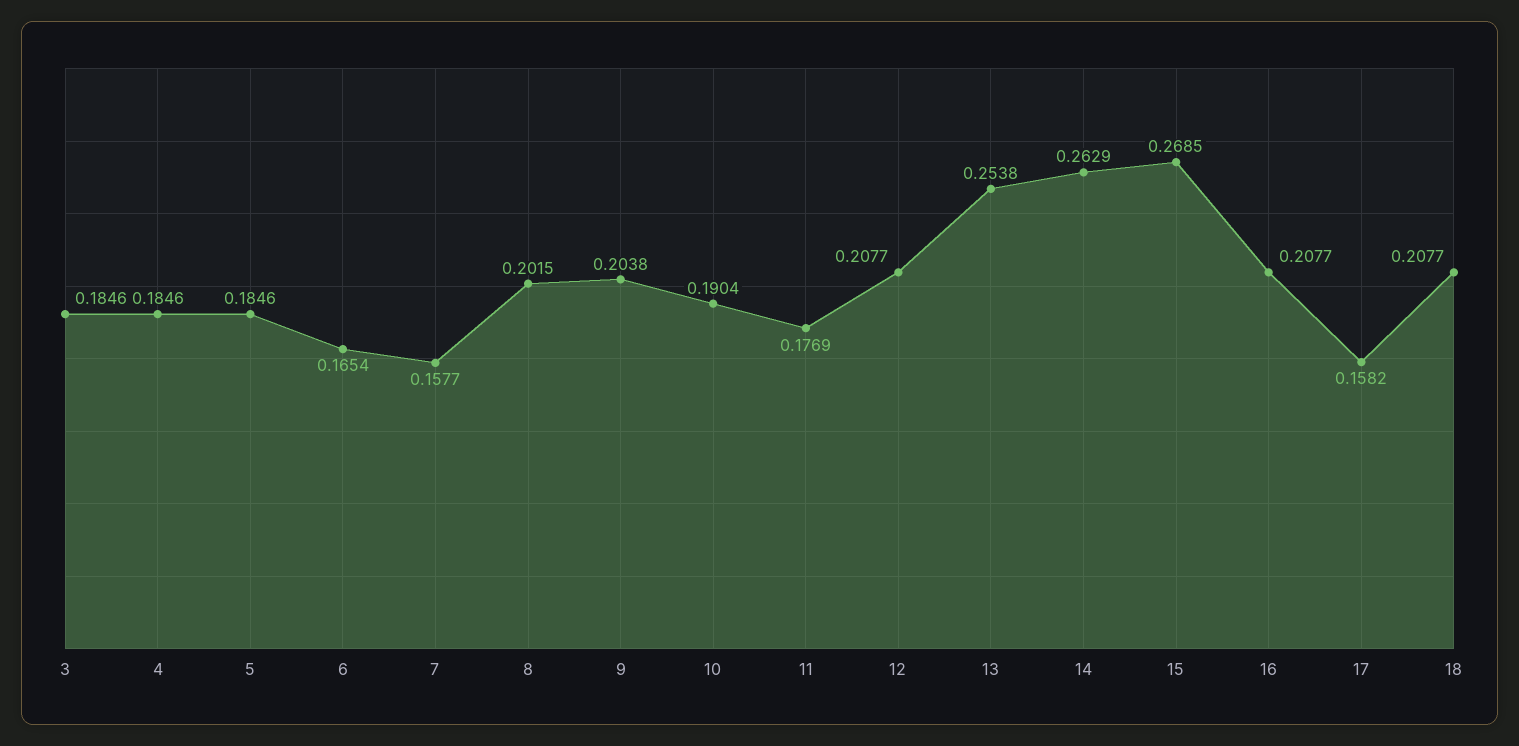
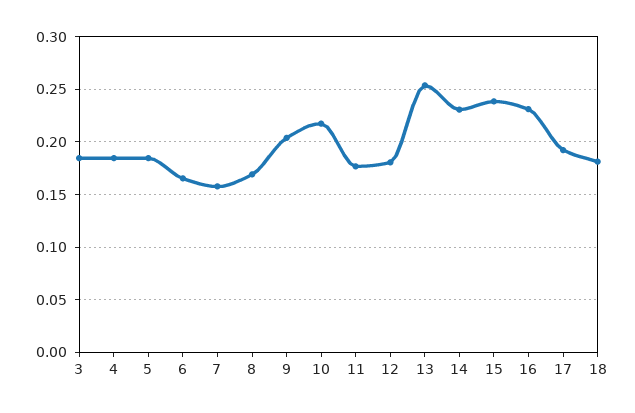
8: 0.2015 -> 0.17
10: 0.1904 -> 0.22
12: 0.2077 -> 0.18
14: 0.2629 -> 0.23
15: 0.2685 -> 0.24
16: 0.2077 -> 0.23
17: 0.1582 -> 0.19
18: 0.2077 -> 0.18

